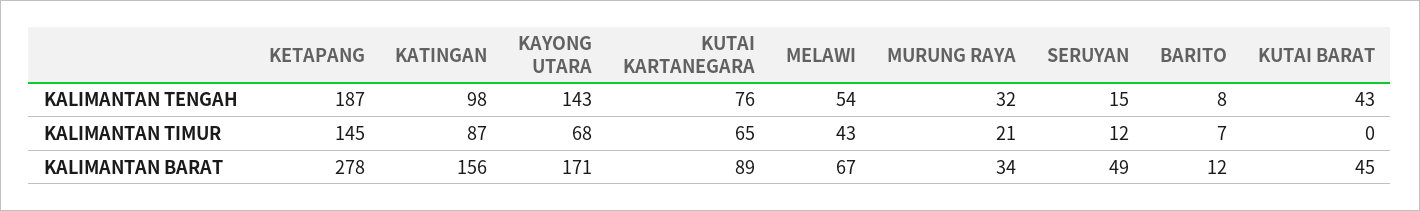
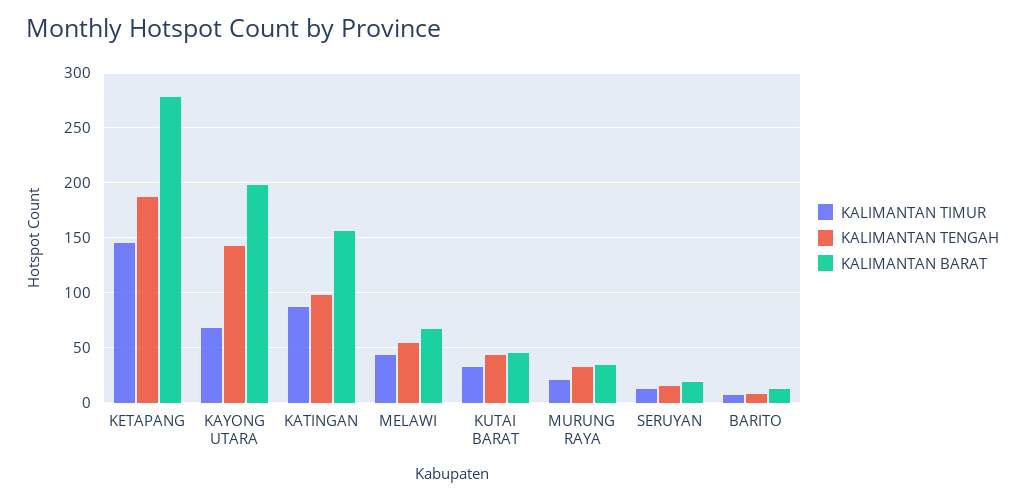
KALIMANTAN TENGAH, KUTAI KARTANEGARA: 76 -> none
KALIMANTAN TIMUR, KUTAI KARTANEGARA: 65 -> none
KALIMANTAN TIMUR, KUTAI BARAT: 0 -> 30
KALIMANTAN BARAT, KAYONG UTARA: 171 -> 200
KALIMANTAN BARAT, KUTAI KARTANEGARA: 89 -> none
KALIMANTAN BARAT, SERUYAN: 49 -> 20

